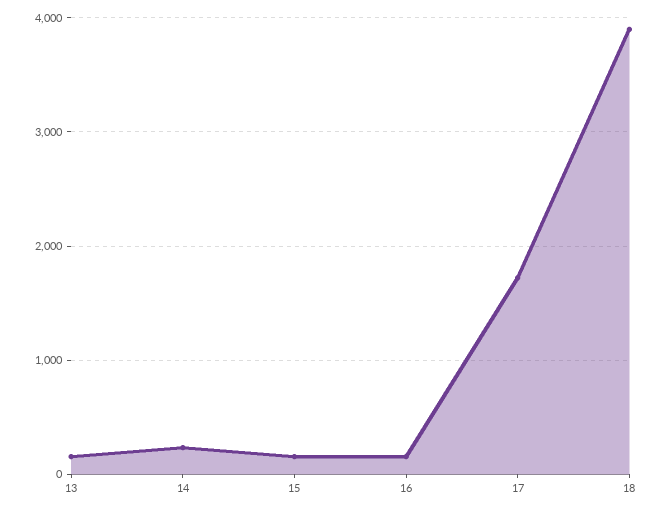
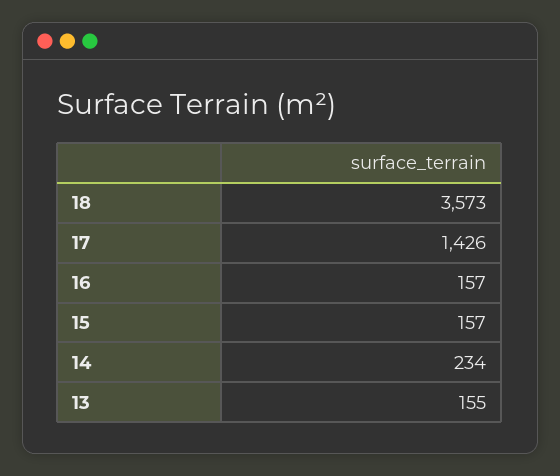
17: 1700 -> 1426
18: 3900 -> 3573

